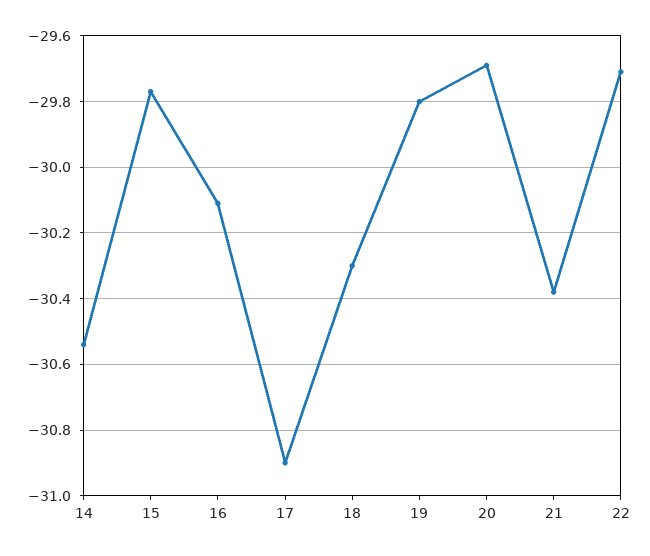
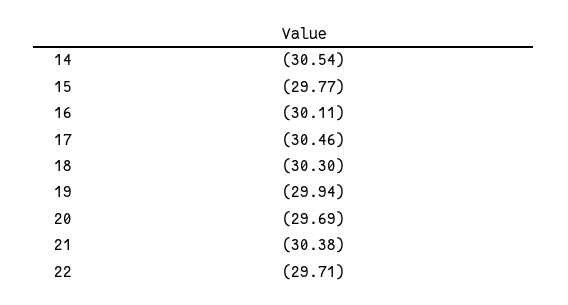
17: -30.9 -> -30.46
19: -29.8 -> -29.94

